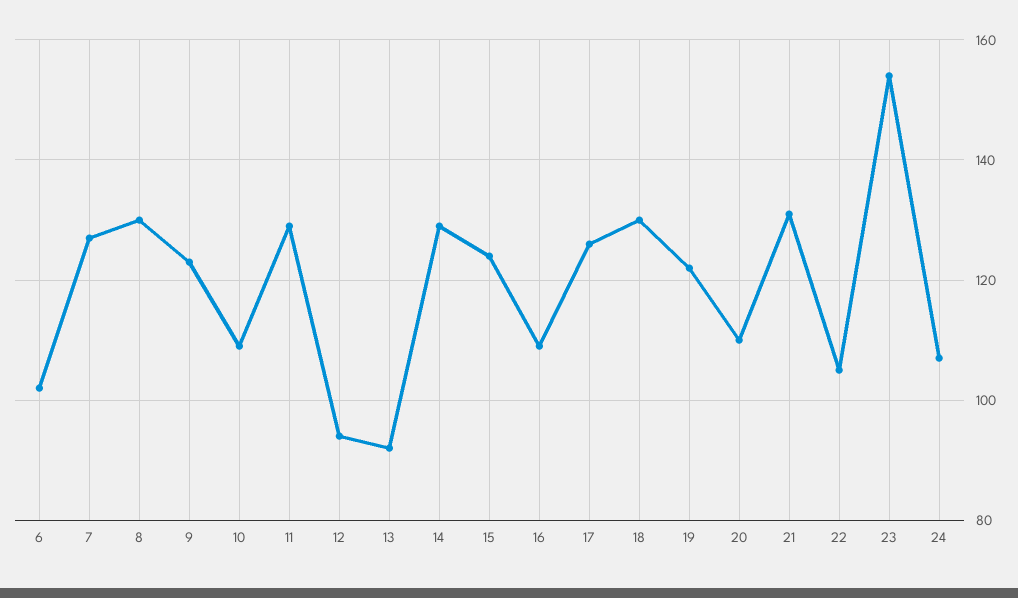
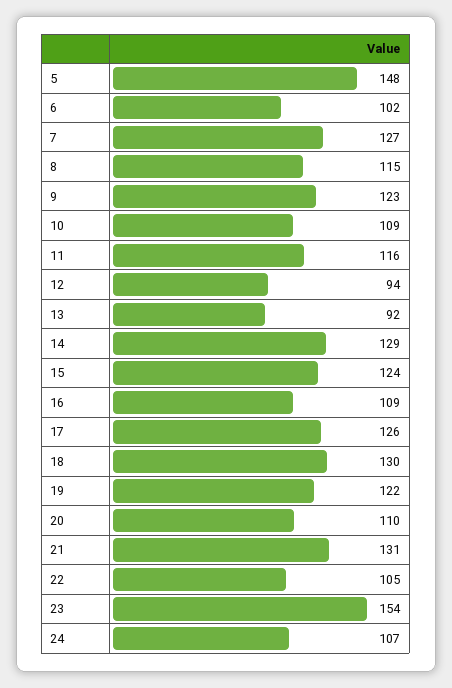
8: 130 -> 115
11: 130 -> 116
5: none -> 148

